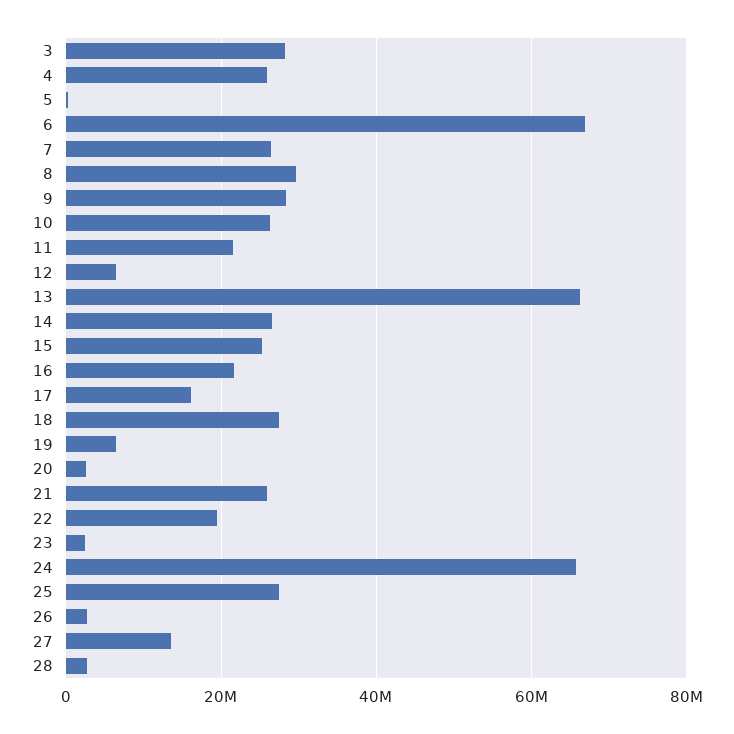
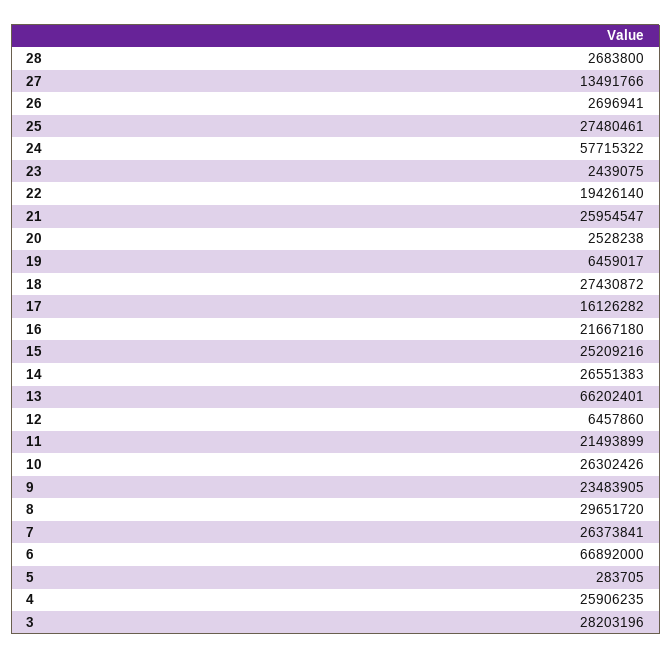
9: 28000000 -> 23483905
24: 66000000 -> 57715322

